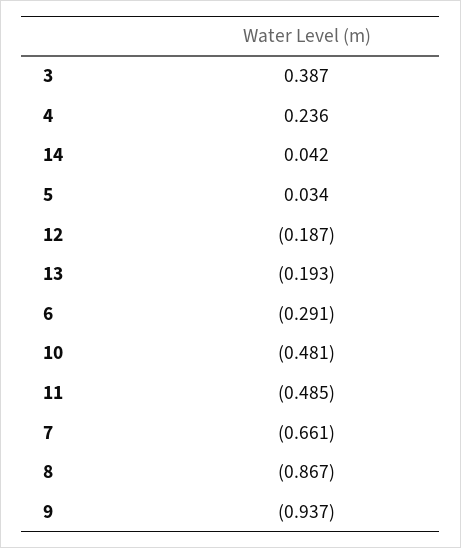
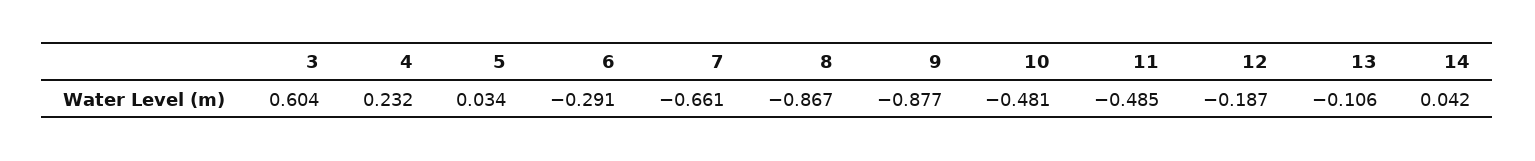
3: 0.387 -> 0.604
4: 0.236 -> 0.232
13: -0.193 -> -0.106
9: -0.937 -> -0.877

